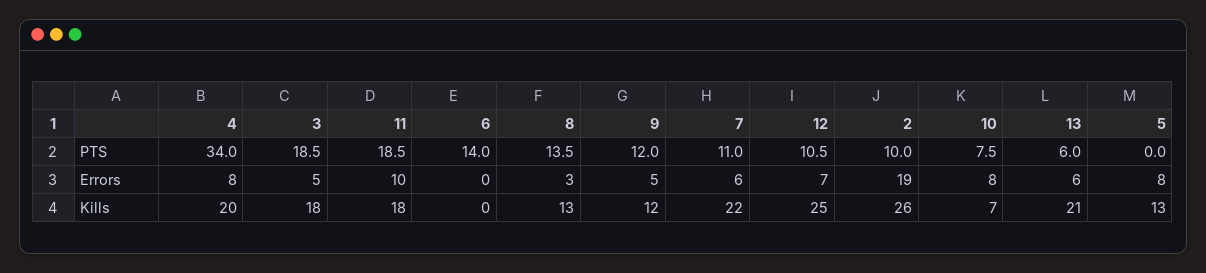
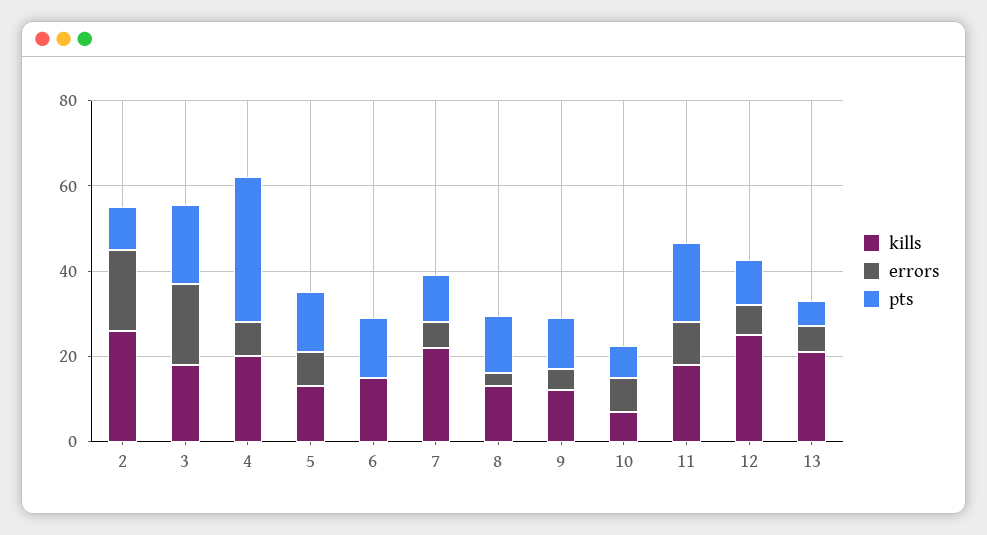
PTS, 5: 0 -> 15
Errors, 3: 5 -> 20
Kills, 6: 0 -> 15

